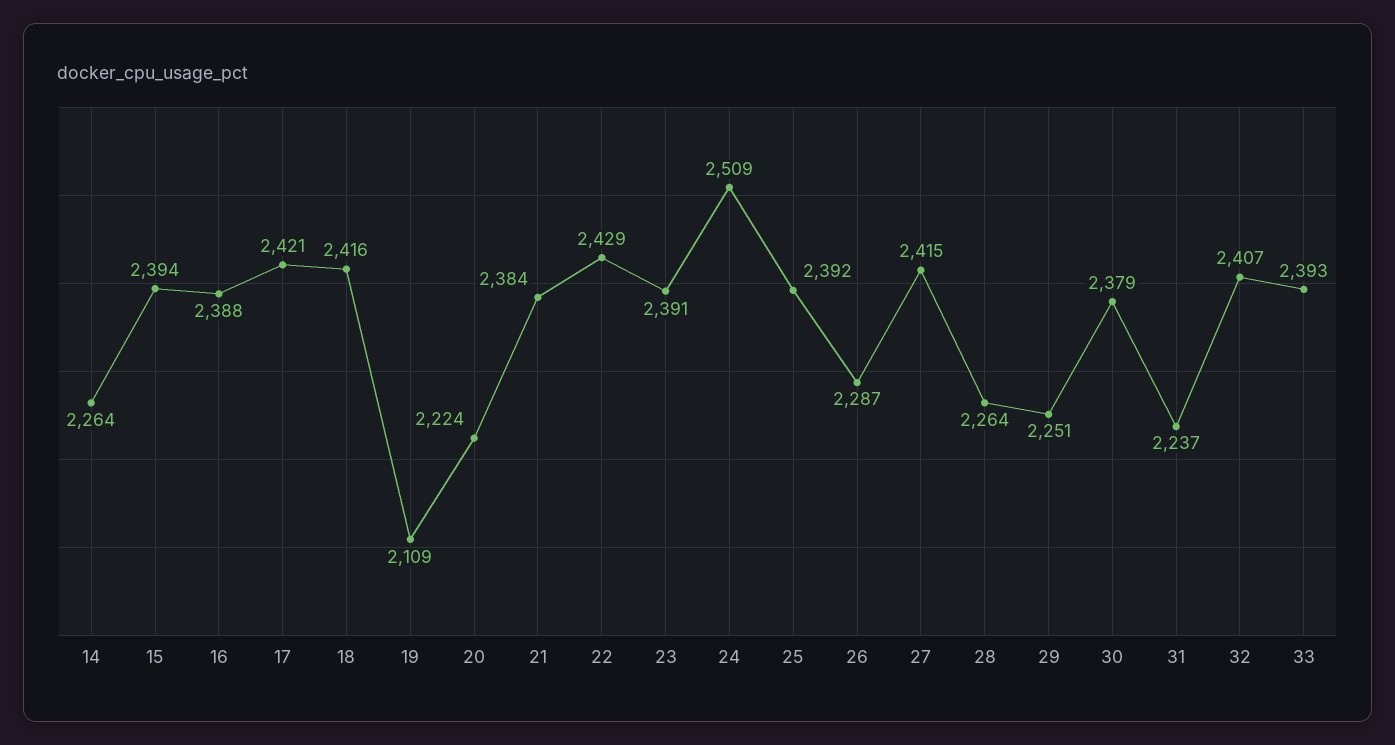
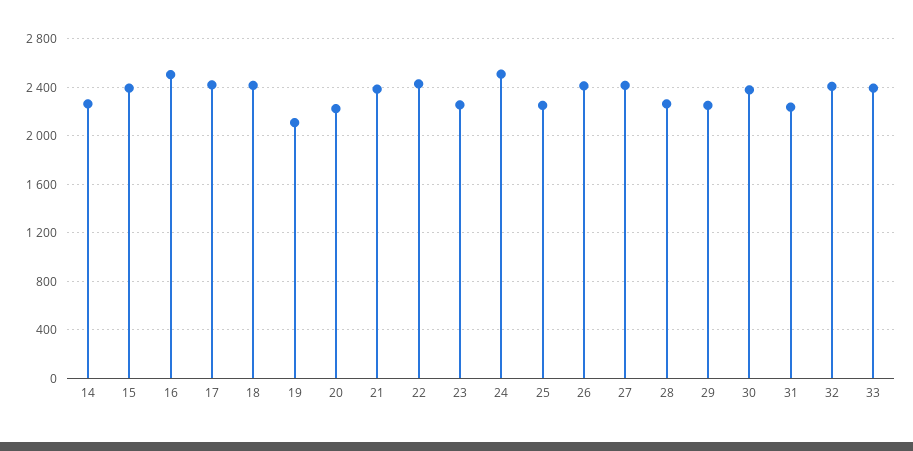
16: 2388 -> 2500
23: 2391 -> 2250
25: 2392 -> 2250
26: 2287 -> 2400

